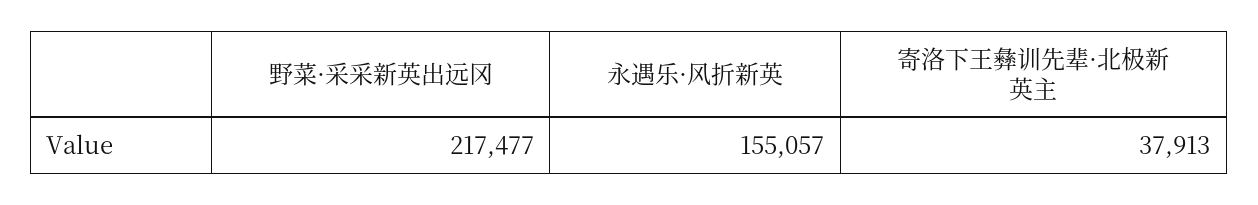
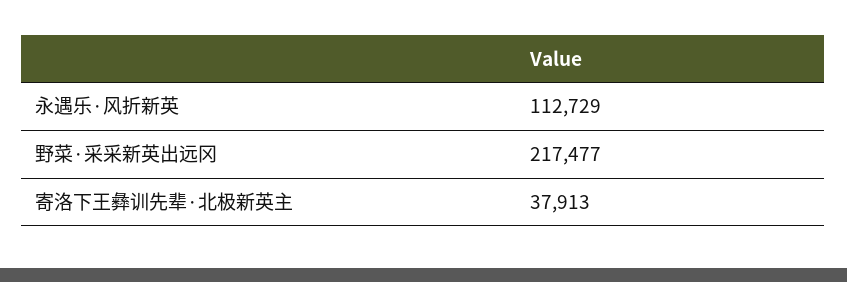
永遇乐·风折新英: 155057 -> 112729

